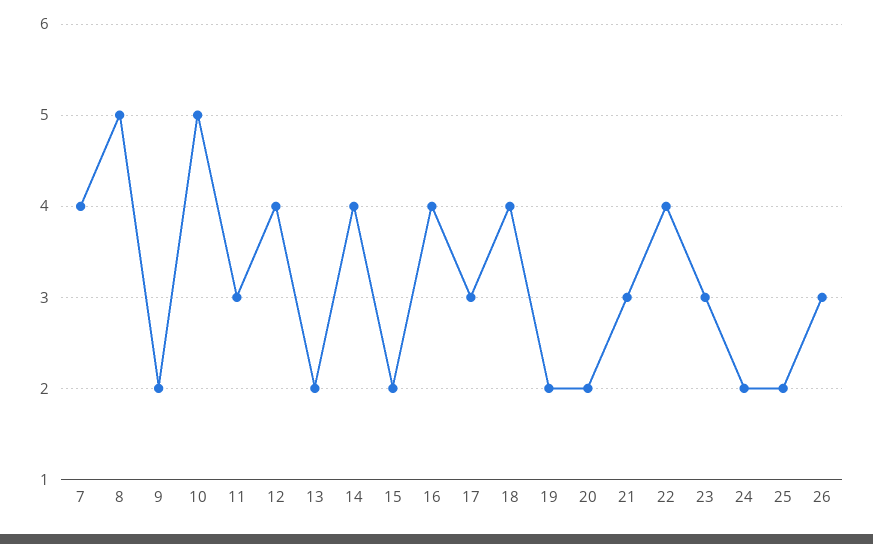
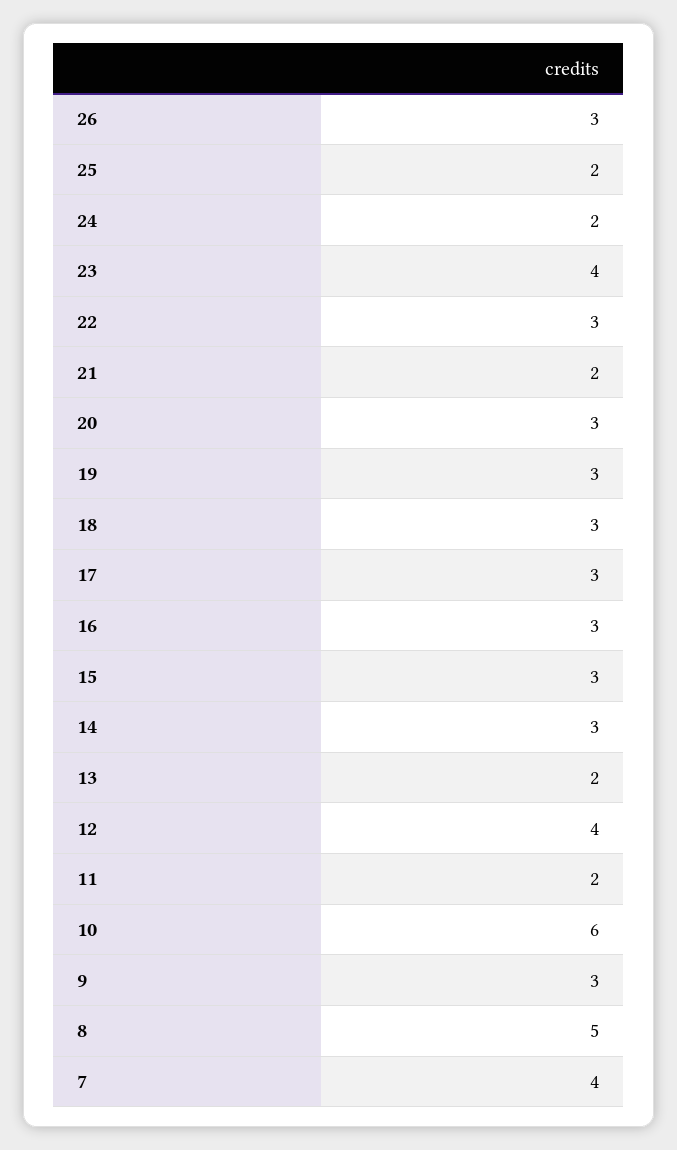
9: 2 -> 3
10: 5 -> 6
11: 3 -> 2
14: 4 -> 3
15: 2 -> 3
16: 4 -> 3
18: 4 -> 3
19: 2 -> 3
20: 2 -> 3
21: 3 -> 2
22: 4 -> 3
23: 3 -> 4

